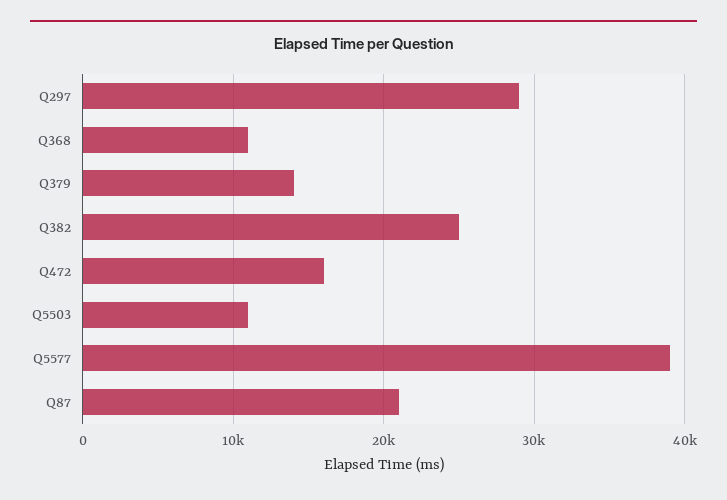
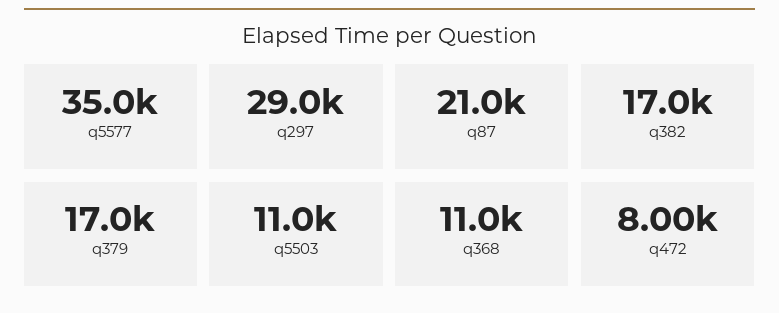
Q379: 14000 -> 17000
Q382: 25000 -> 17000
Q472: 16000 -> 8000
Q5577: 39000 -> 35000

